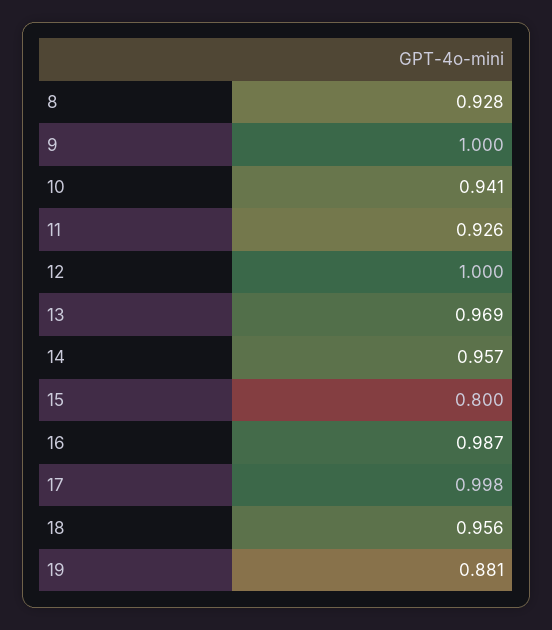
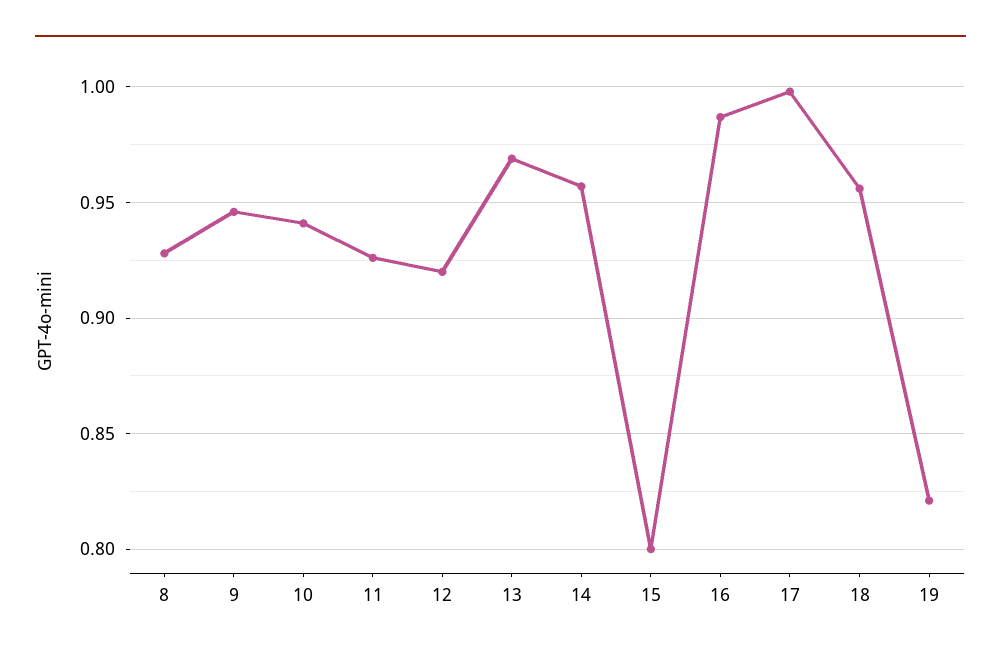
9: 1 -> 0.945
12: 1 -> 0.92
19: 0.881 -> 0.82

